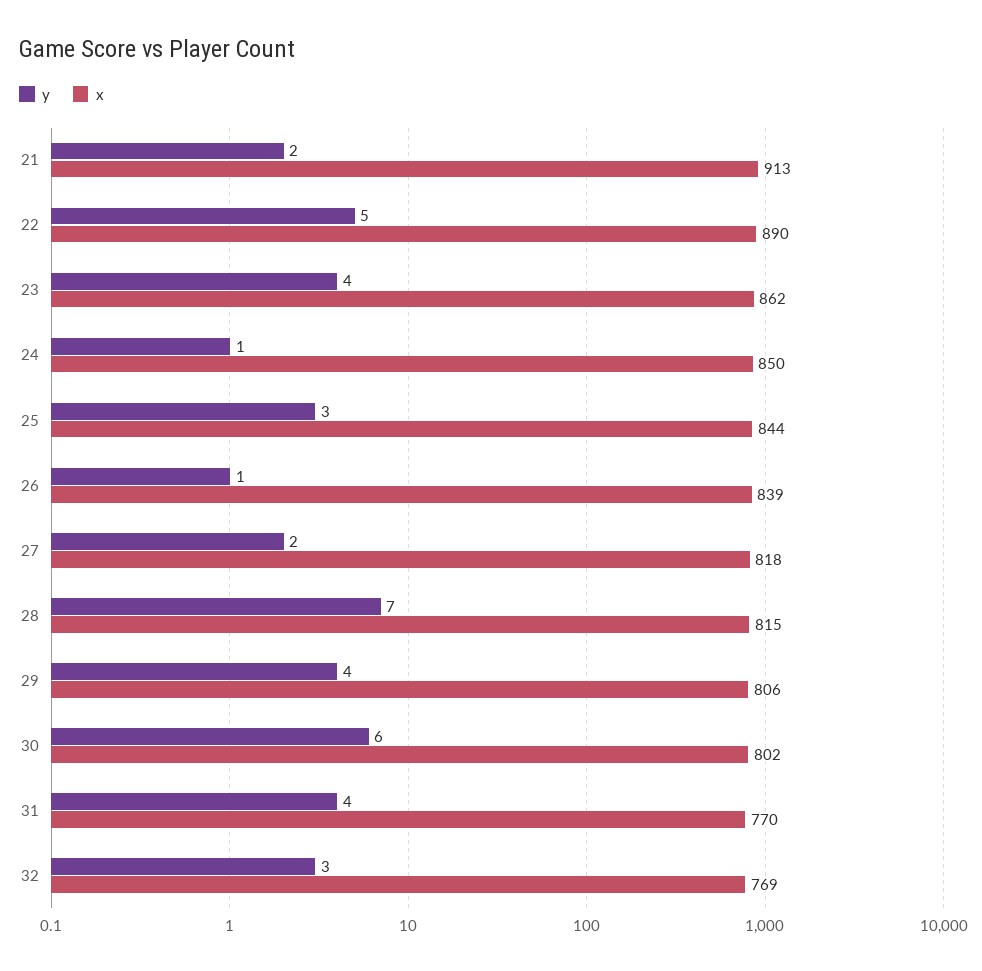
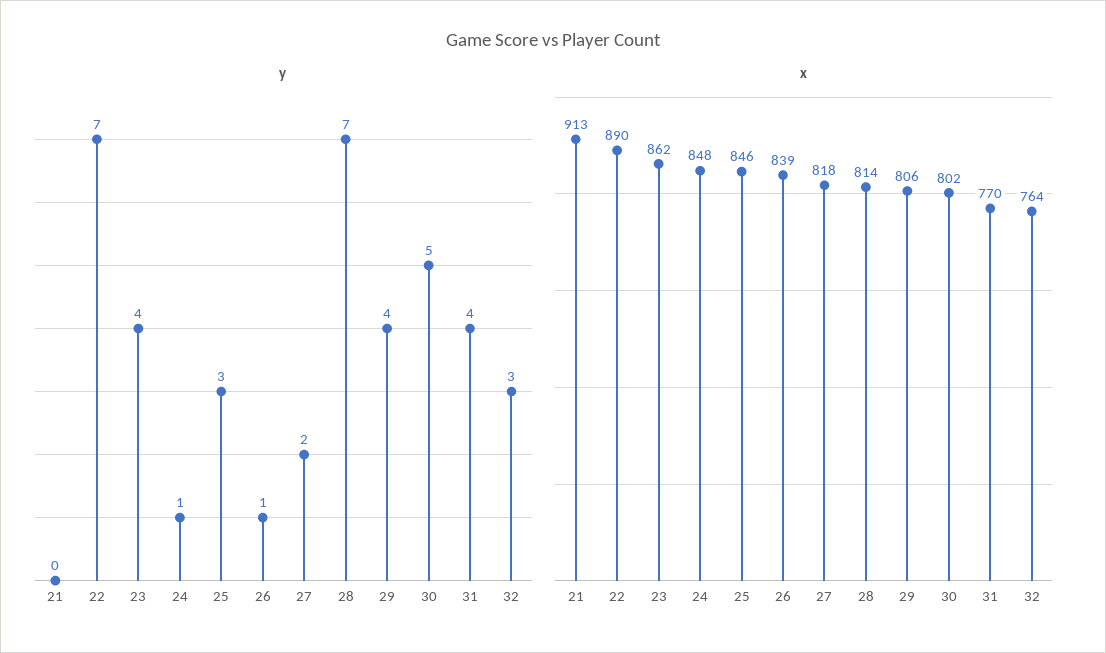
y, 21: 2 -> 0
y, 22: 5 -> 7
x, 24: 850 -> 848
x, 25: 844 -> 846
x, 28: 815 -> 814
y, 30: 6 -> 5
x, 32: 769 -> 764

